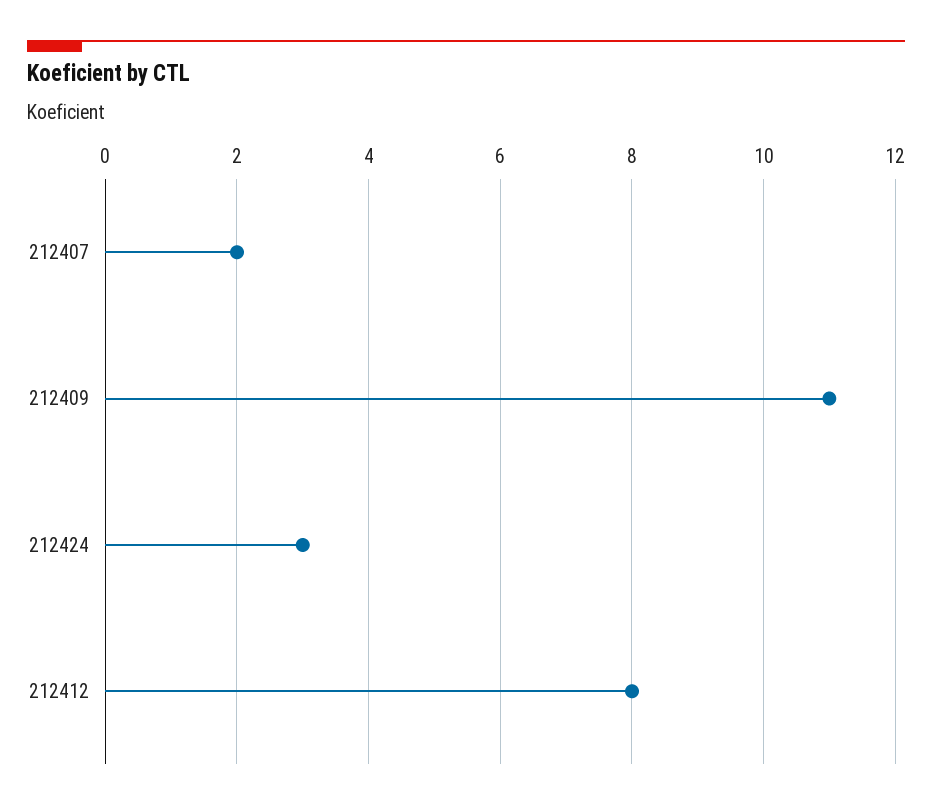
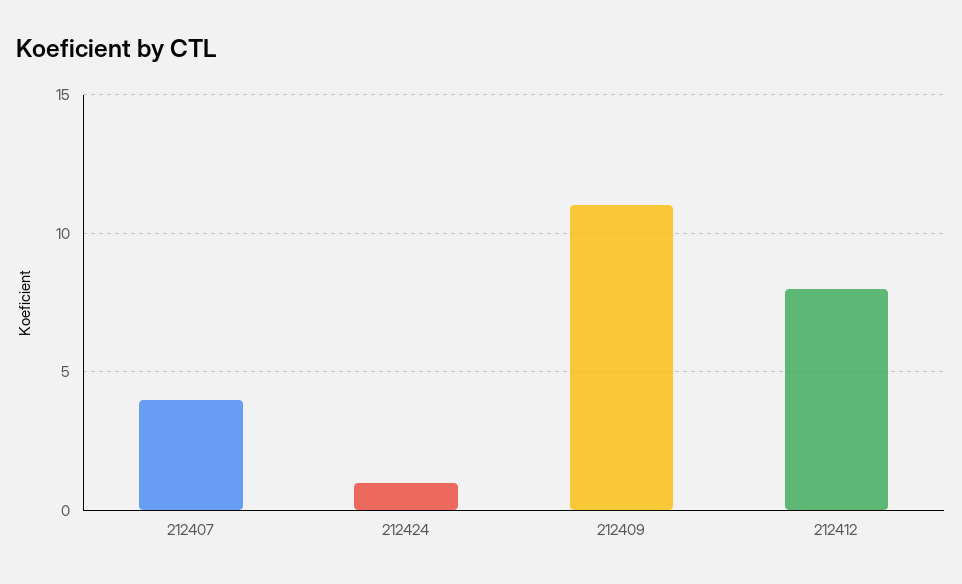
212407: 2 -> 4
212424: 3 -> 1

